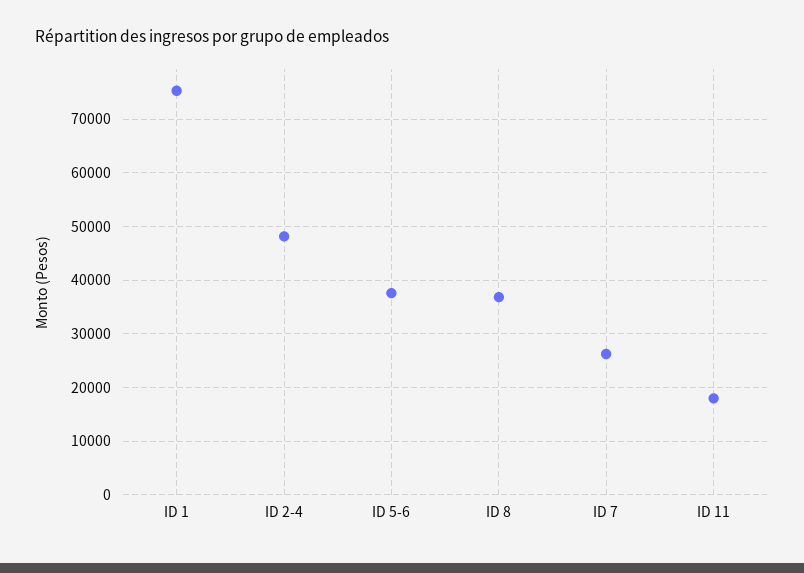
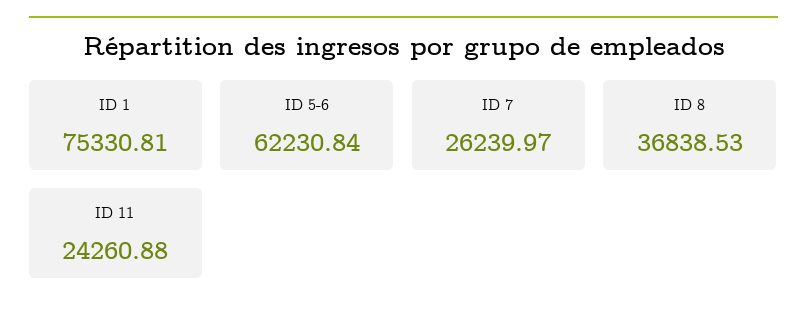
ID 2-4: 48000 -> none
ID 5-6: 38000 -> 62230.84
ID 11: 18000 -> 24260.88

